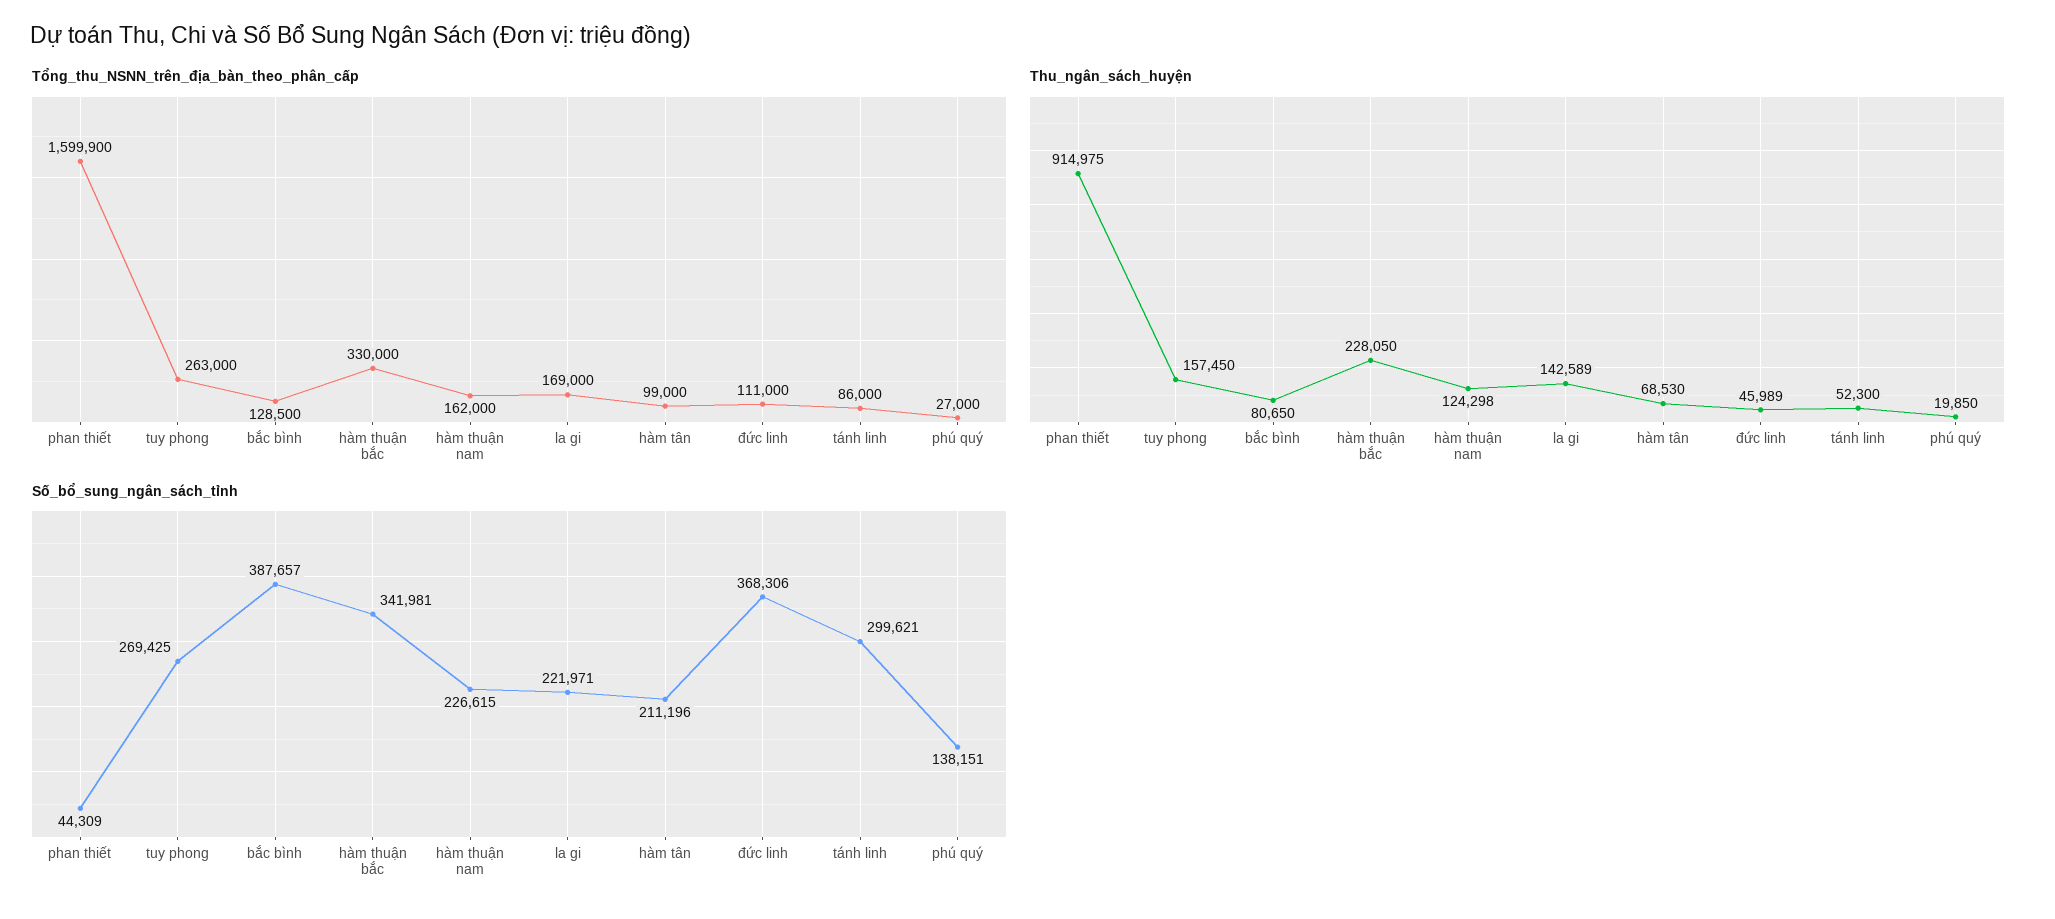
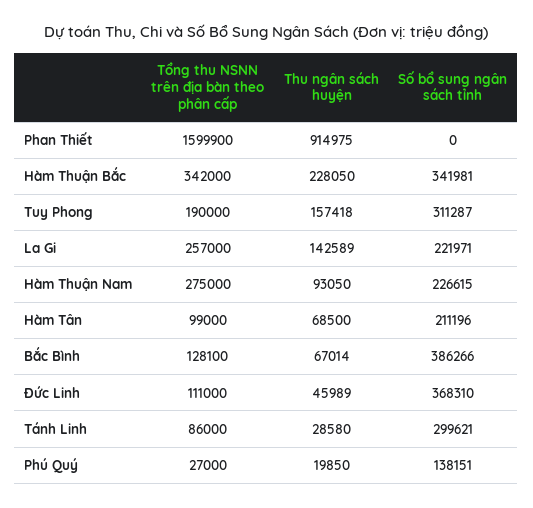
Tổng_thu_NSNN_trên_địa_bàn_theo_phân_cấp, tuy phong: 263000 -> 190000
Tổng_thu_NSNN_trên_địa_bàn_theo_phân_cấp, bắc bình: 128500 -> 128100
Tổng_thu_NSNN_trên_địa_bàn_theo_phân_cấp, hàm thuận bắc: 330000 -> 342000
Tổng_thu_NSNN_trên_địa_bàn_theo_phân_cấp, hàm thuận nam: 162000 -> 275000
Tổng_thu_NSNN_trên_địa_bàn_theo_phân_cấp, la gi: 169000 -> 257000
Thu_ngân_sách_huyện, tuy phong: 157450 -> 157418
Thu_ngân_sách_huyện, bắc bình: 80650 -> 67014
Thu_ngân_sách_huyện, hàm thuận nam: 124298 -> 93050
Thu_ngân_sách_huyện, hàm tân: 68530 -> 68500
Thu_ngân_sách_huyện, tánh linh: 52300 -> 28580
Số_bổ_sung_ngân_sách_tỉnh, phan thiết: 44309 -> 0
Số_bổ_sung_ngân_sách_tỉnh, tuy phong: 269425 -> 311287
Số_bổ_sung_ngân_sách_tỉnh, bắc bình: 387657 -> 386266
Số_bổ_sung_ngân_sách_tỉnh, đức linh: 368306 -> 368310

